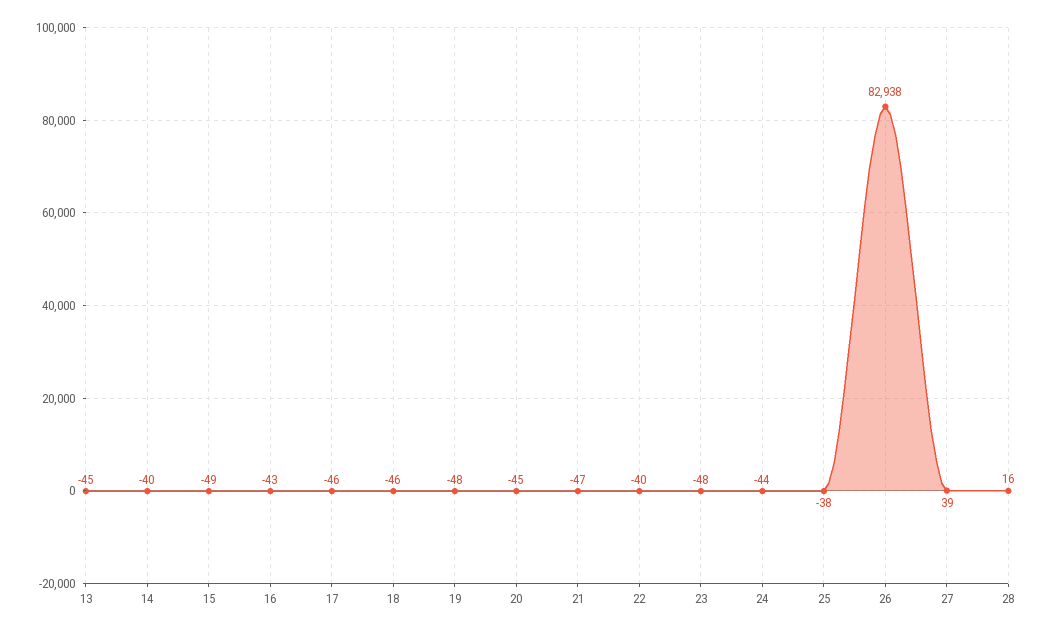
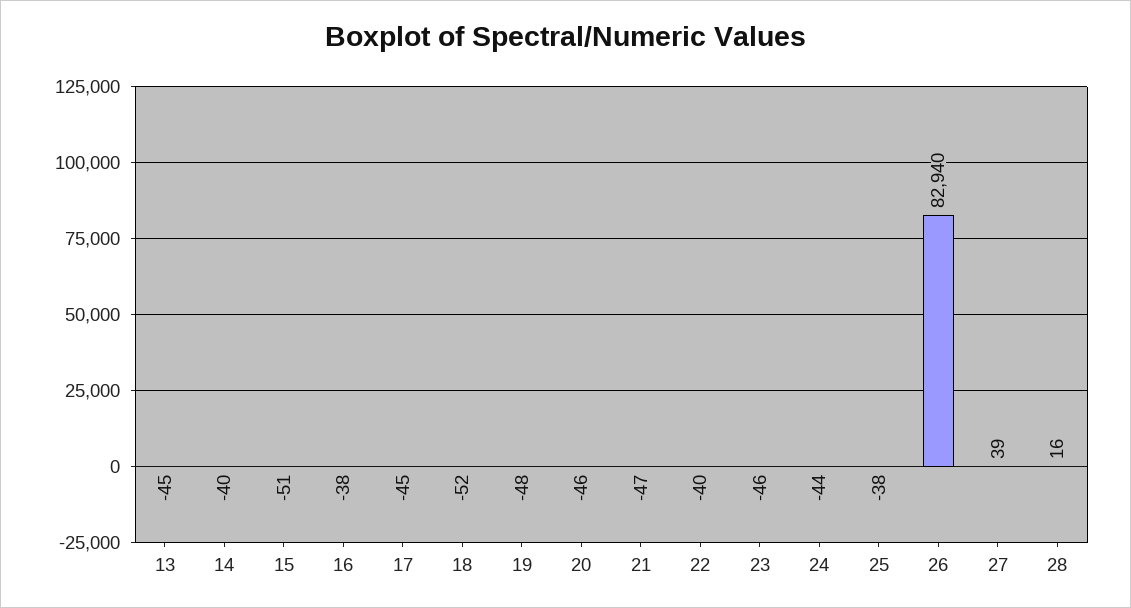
15: -49 -> -51
16: -43 -> -38
17: -46 -> -45
18: -46 -> -52
20: -45 -> -46
23: -48 -> -46
26: 82938 -> 82940

